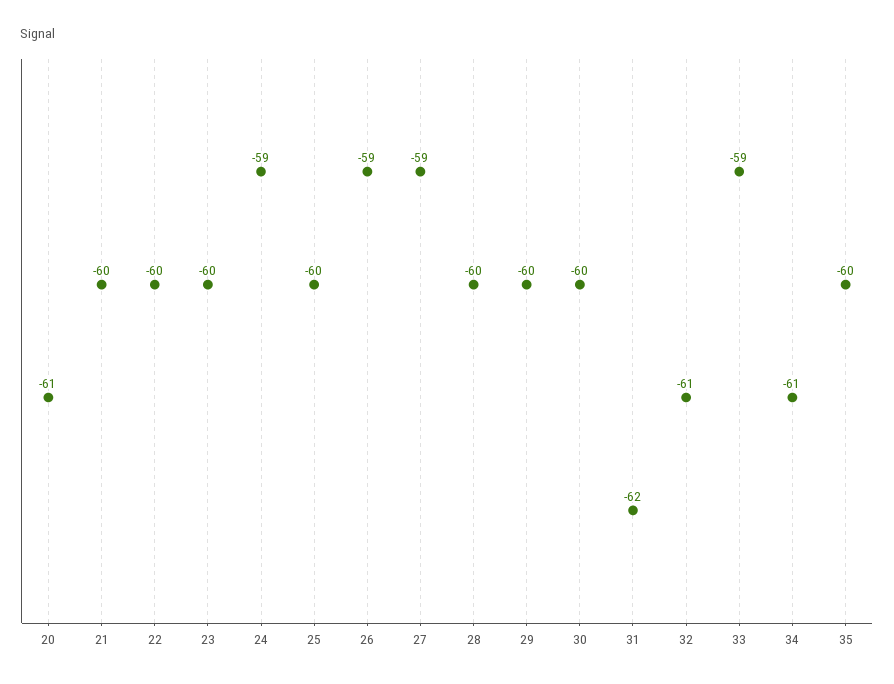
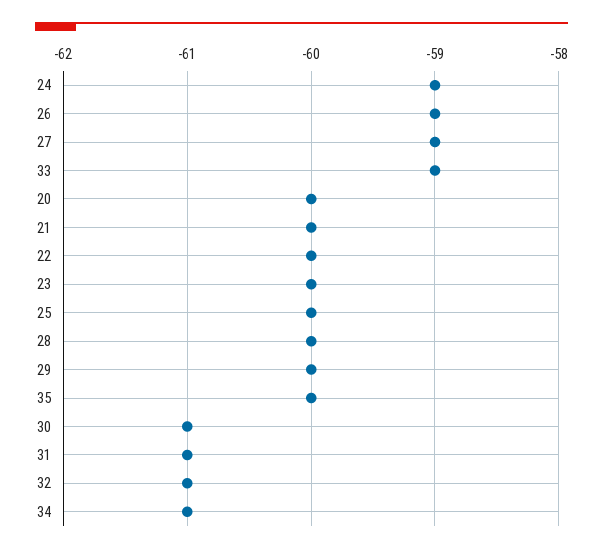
20: -61 -> -60
30: -60 -> -61
31: -62 -> -61

